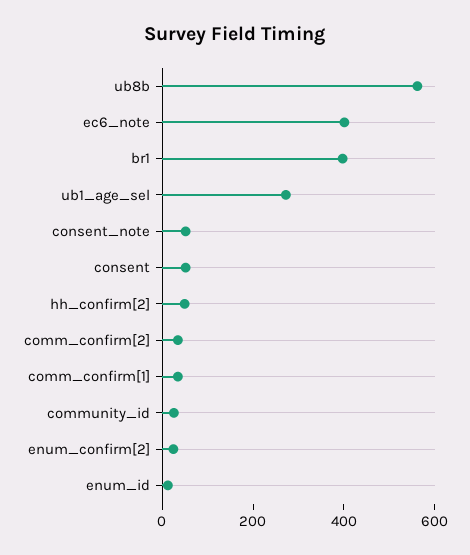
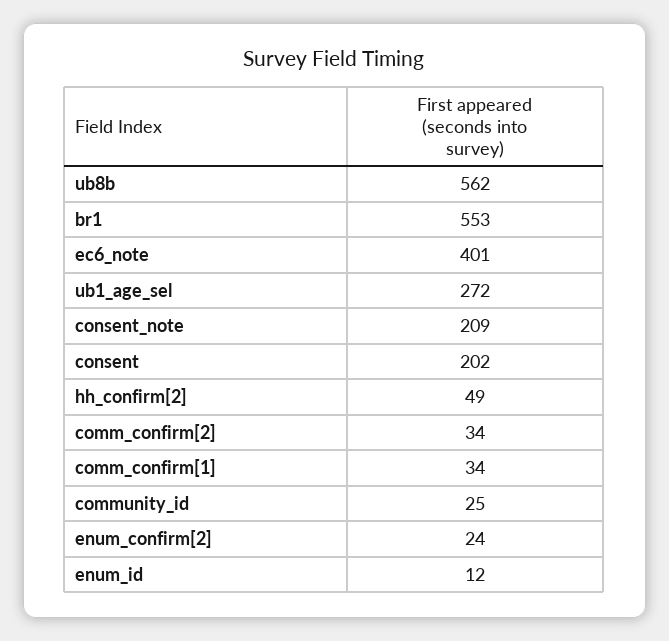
br1: 400 -> 553
consent_note: 50 -> 209
consent: 50 -> 202

